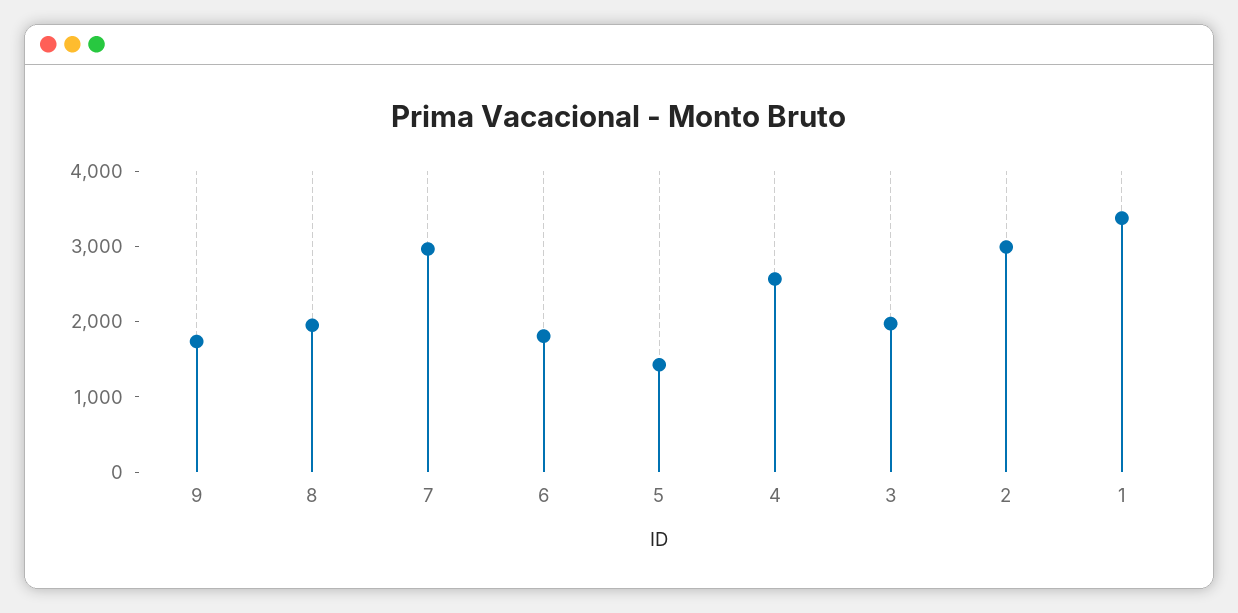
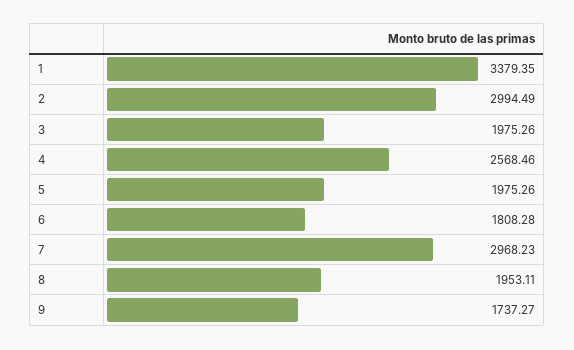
5: 1400 -> 1975.26

